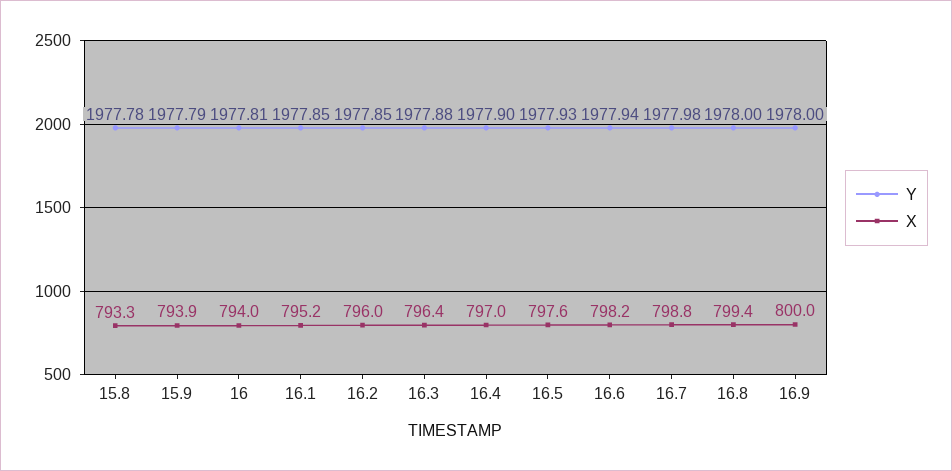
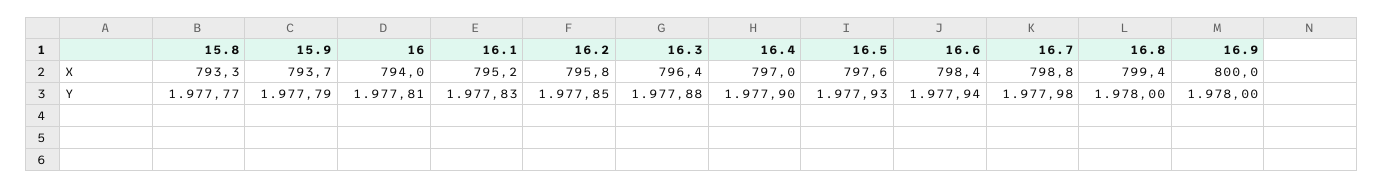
Y, 15.8: 1977.78 -> 1977.77
X, 15.9: 793.9 -> 793.7
Y, 16.1: 1977.85 -> 1977.83
X, 16.2: 796 -> 795.8
X, 16.6: 798.2 -> 798.4

